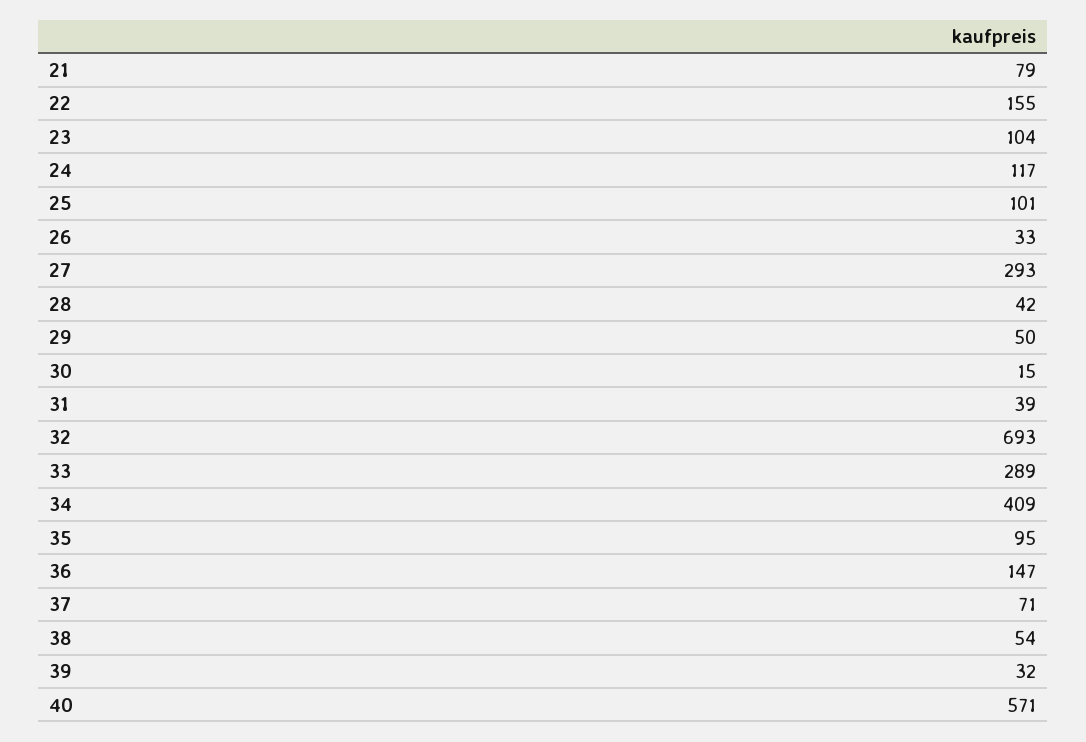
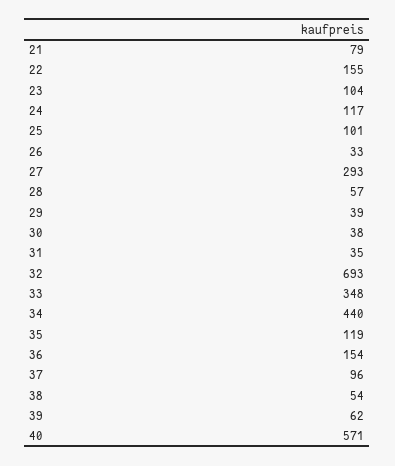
28: 42 -> 57
29: 50 -> 39
30: 15 -> 38
31: 39 -> 35
33: 289 -> 348
34: 409 -> 440
35: 95 -> 119
36: 147 -> 154
37: 71 -> 96
39: 32 -> 62

